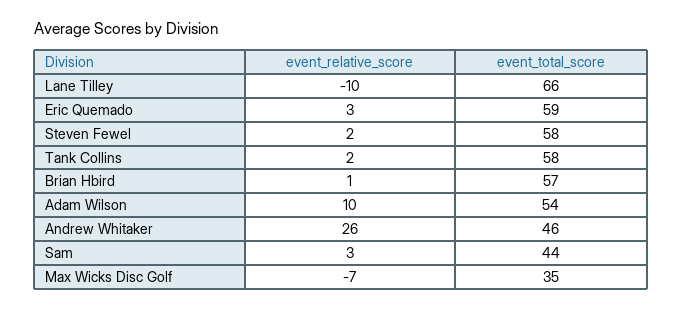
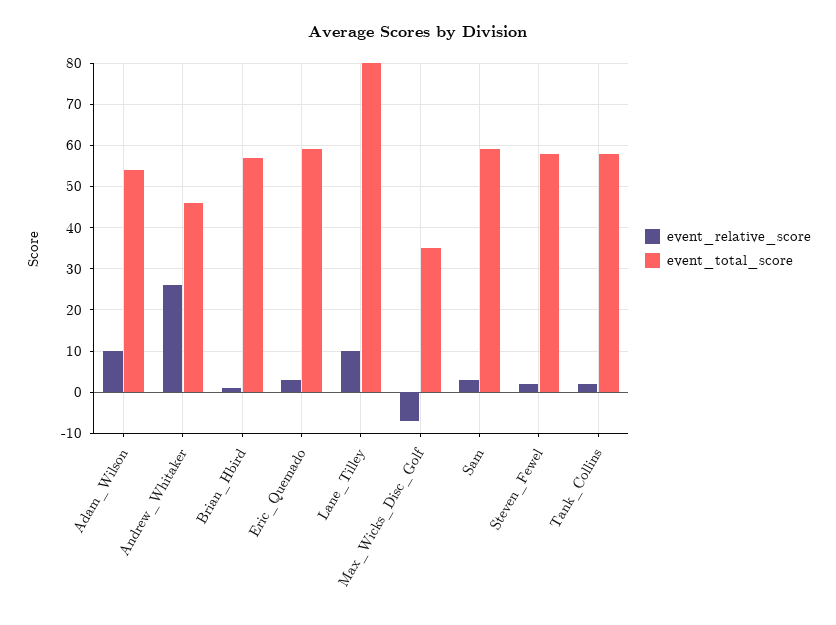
event_relative_score, Lane Tilley: -10 -> 10
event_total_score, Lane Tilley: 66 -> 80
event_total_score, Sam: 44 -> 60

